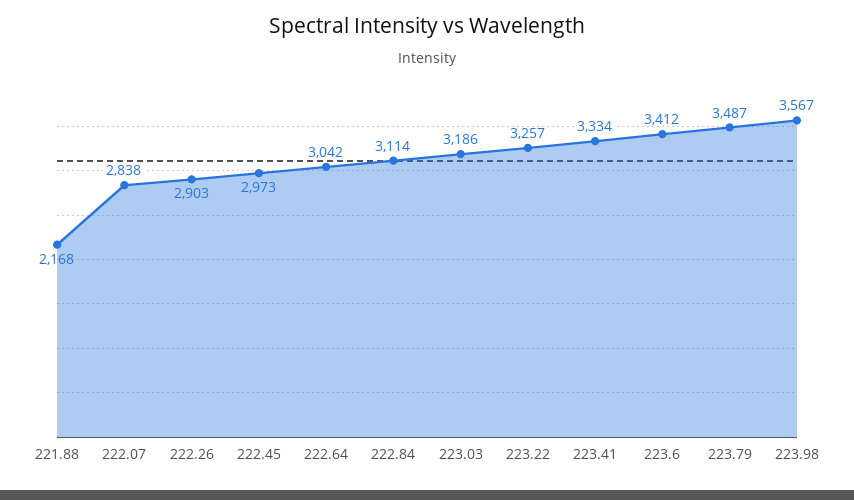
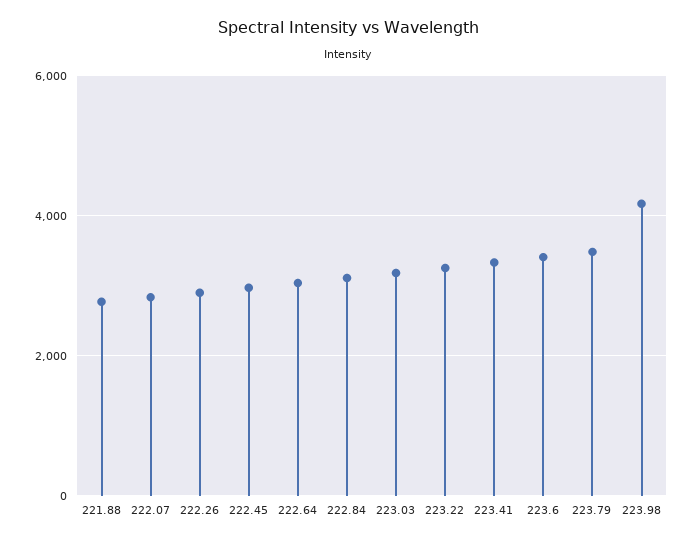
221.88: 2168 -> 2800
223.98: 3567 -> 4200

